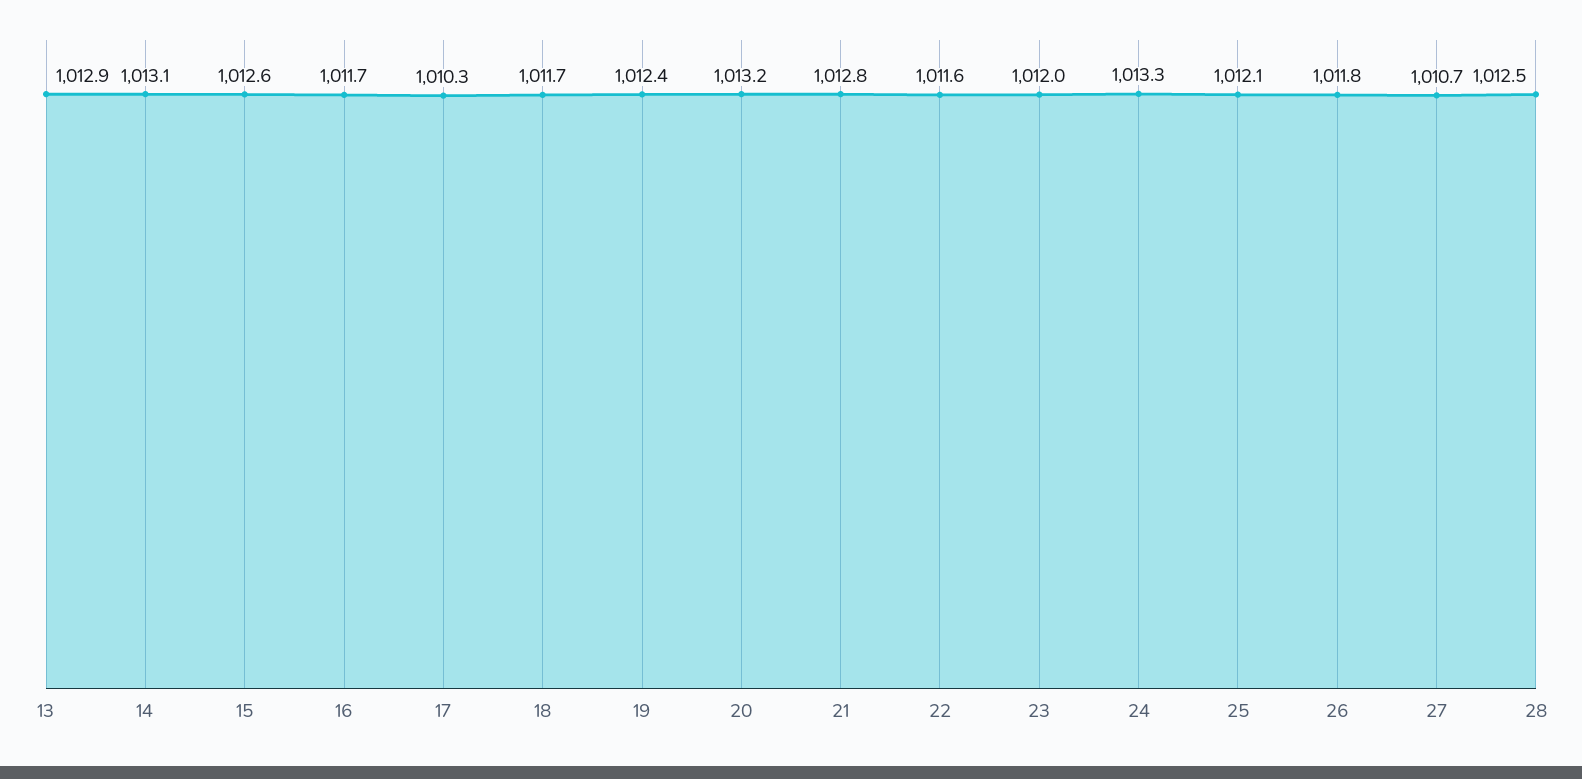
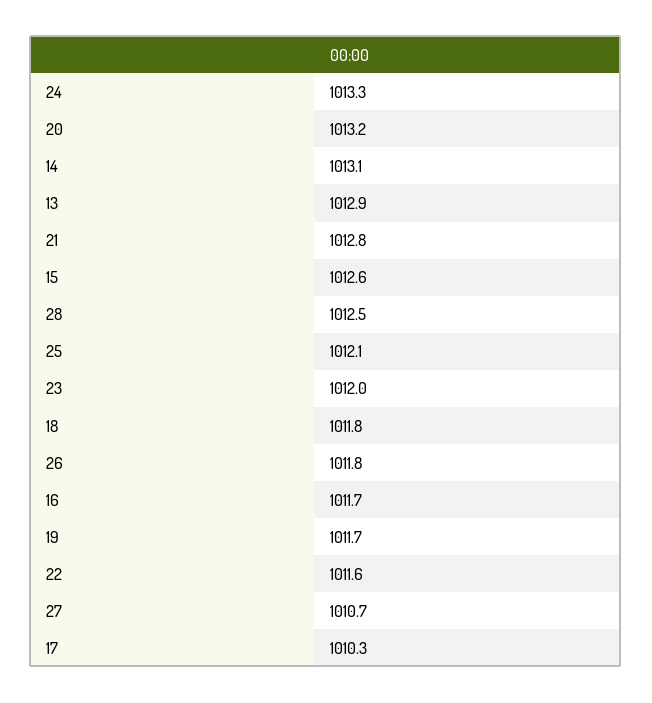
18: 1011.7 -> 1011.8
19: 1012.4 -> 1011.7

